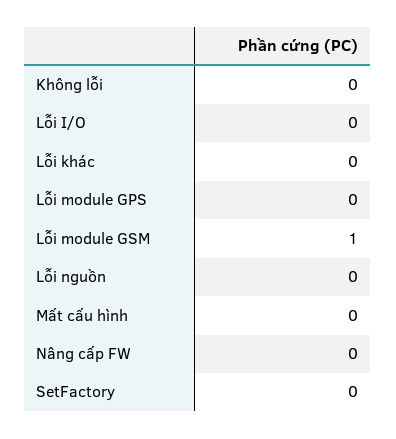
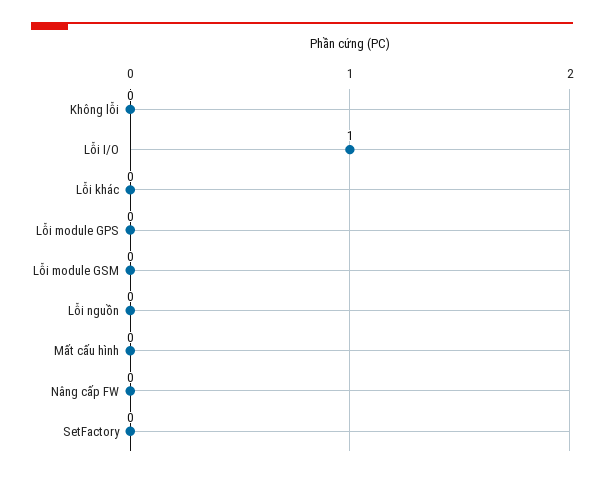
Lỗi I/O: 0 -> 1
Lỗi module GSM: 1 -> 0

